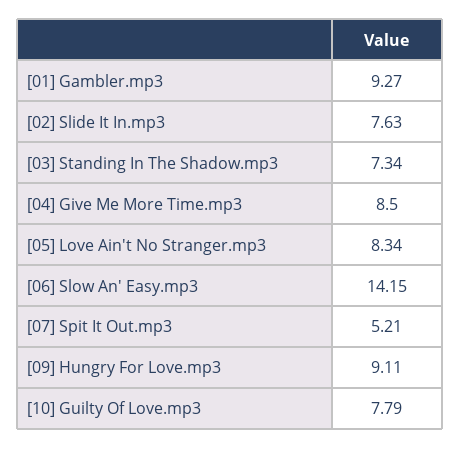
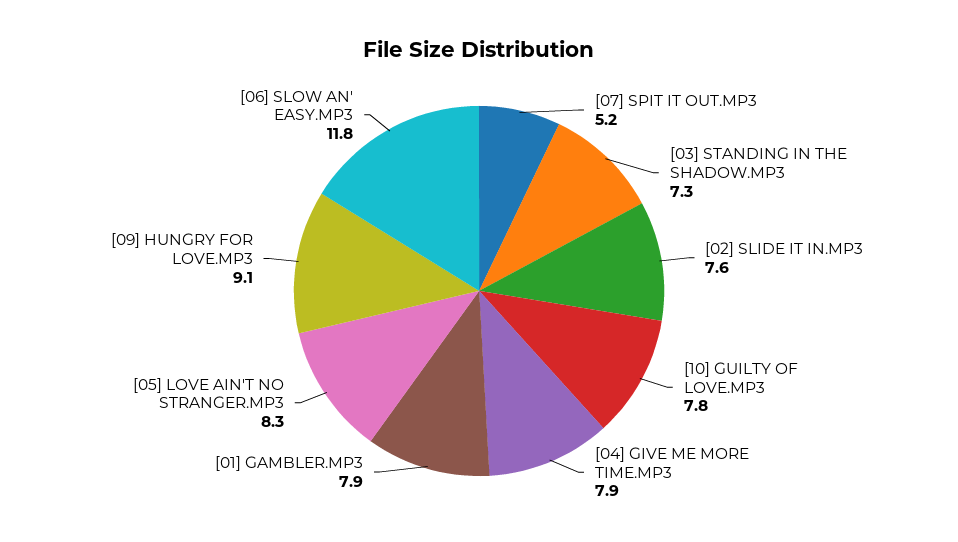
[01] Gambler.mp3: 9.27 -> 7.9
[04] Give Me More Time.mp3: 8.5 -> 7.9
[06] Slow An' Easy.mp3: 14.15 -> 11.8

